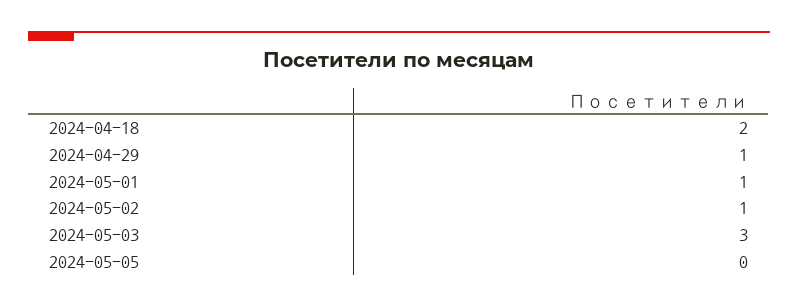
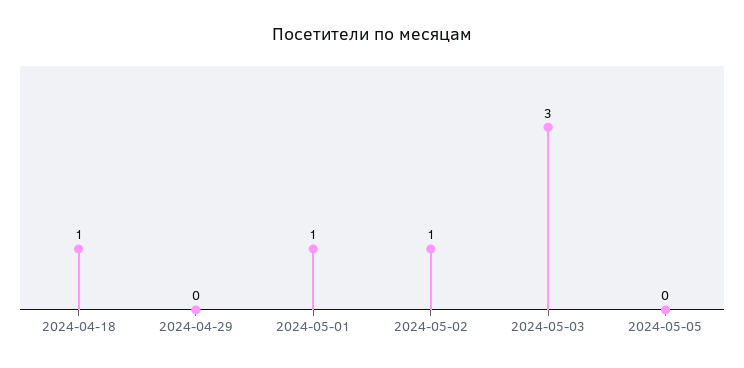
2024-04-18: 2 -> 1
2024-04-29: 1 -> 0

